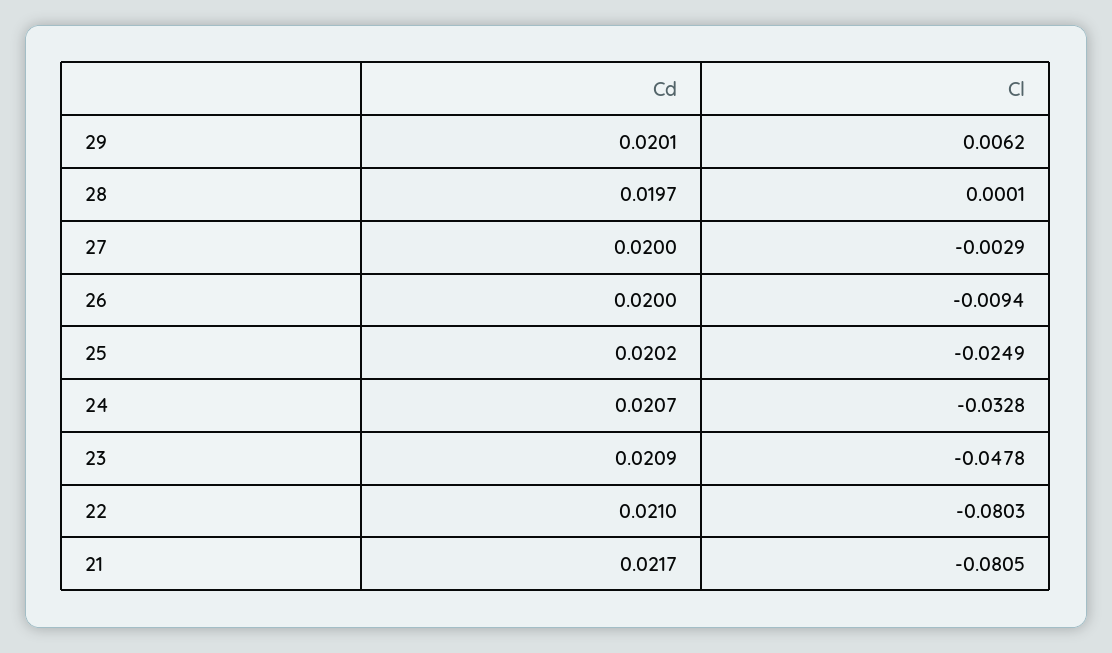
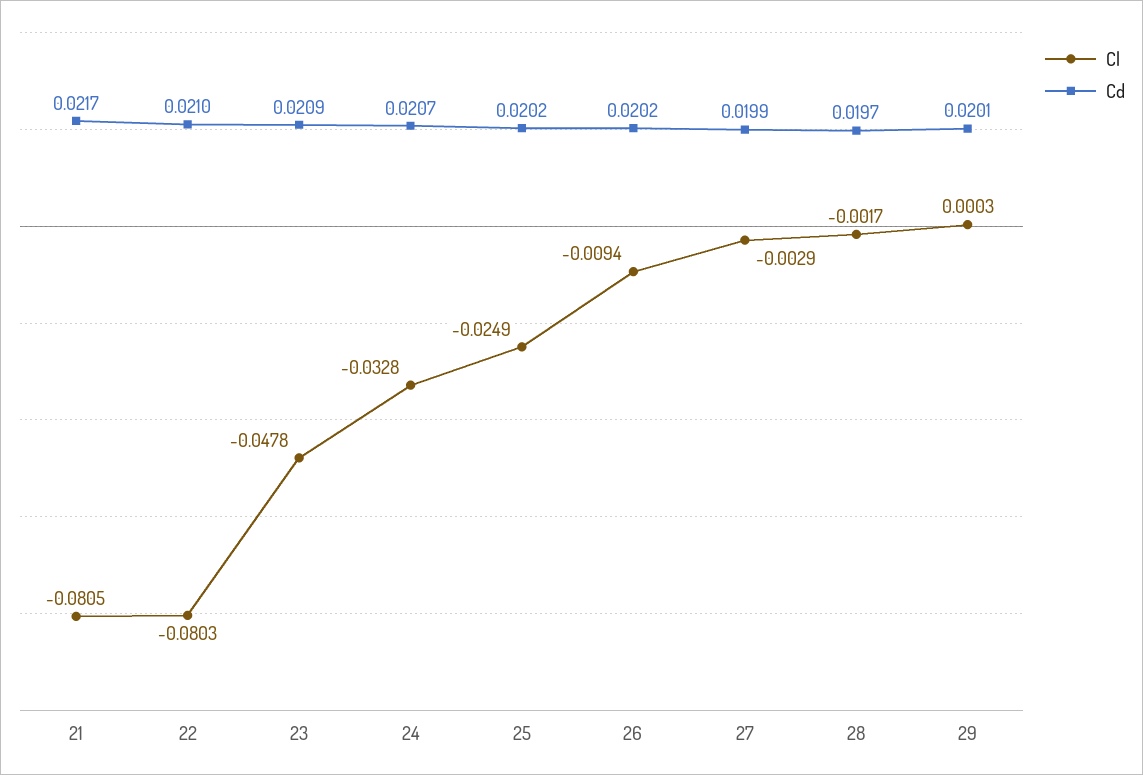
Cl, 29: 0.0062 -> 0.0003
Cl, 28: 0.0001 -> -0.0017
Cd, 27: 0.02 -> 0.0199
Cd, 26: 0.02 -> 0.0202

